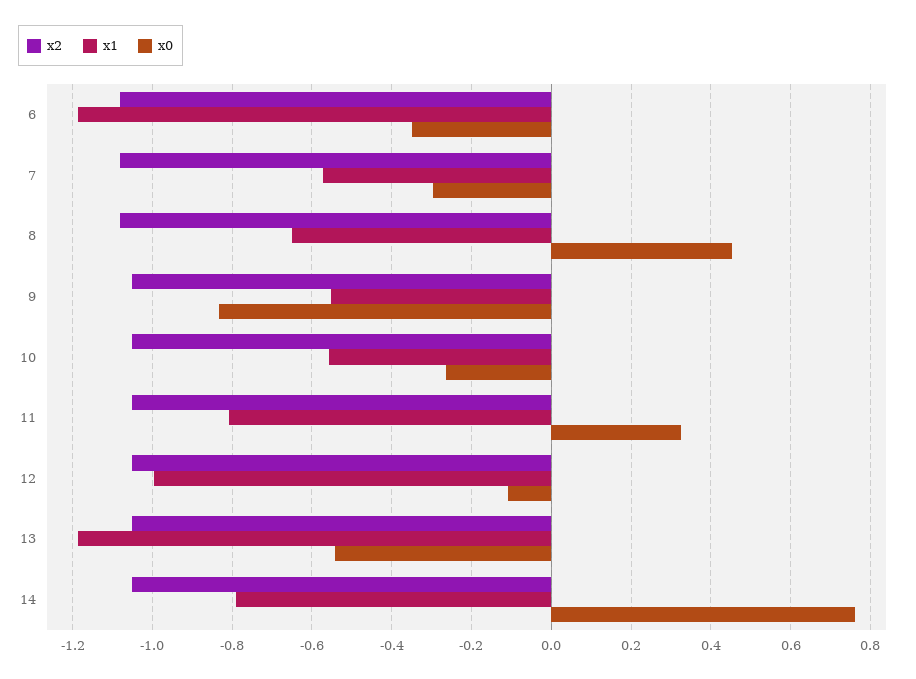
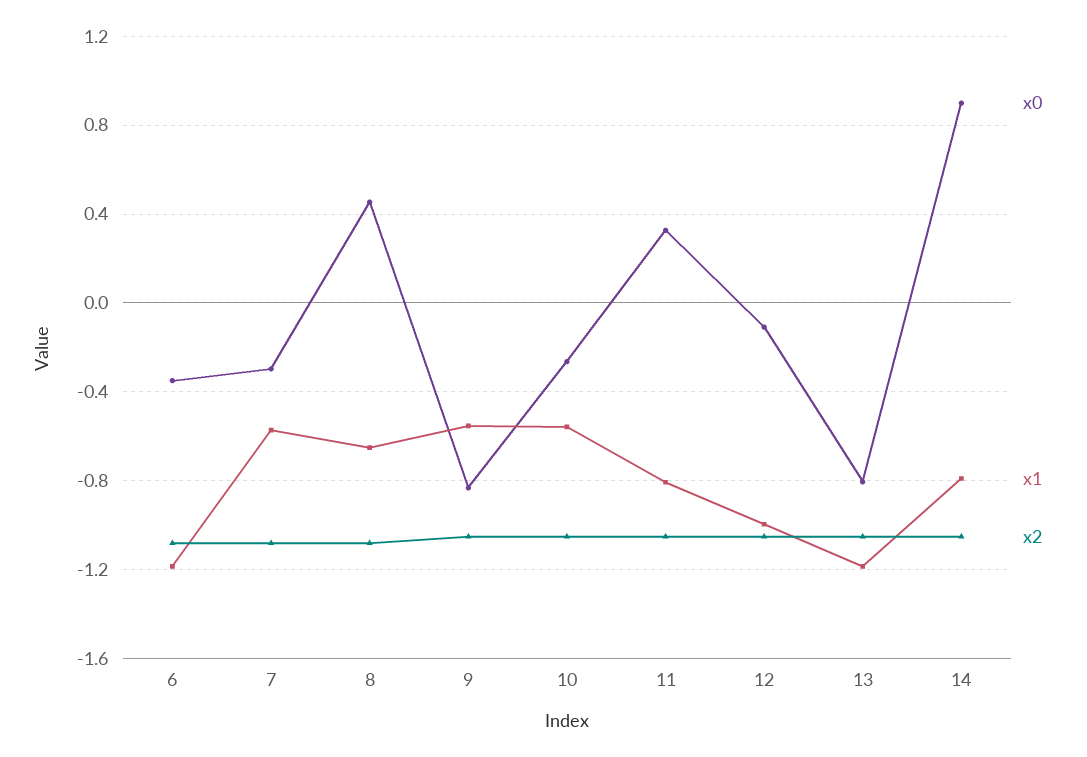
x0, 13: -0.54 -> -0.8
x0, 14: 0.76 -> 0.9

